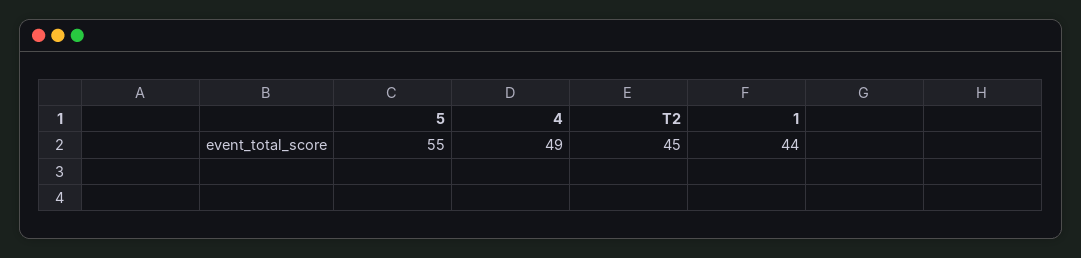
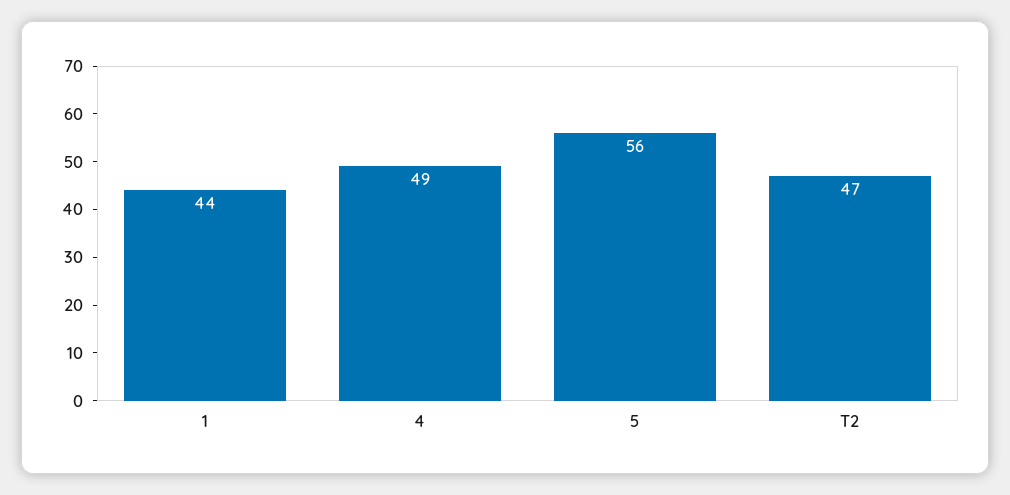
5: 55 -> 56
T2: 45 -> 47

